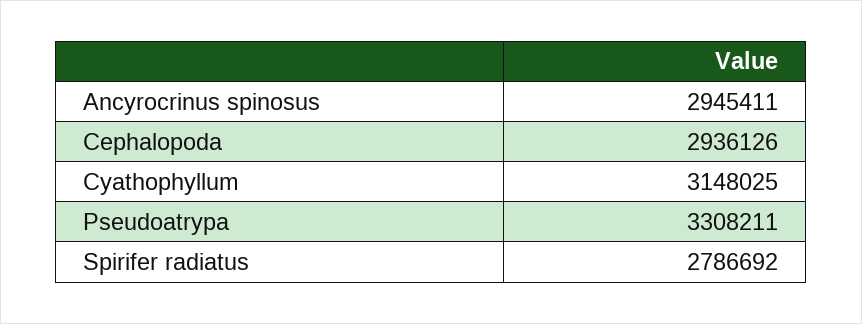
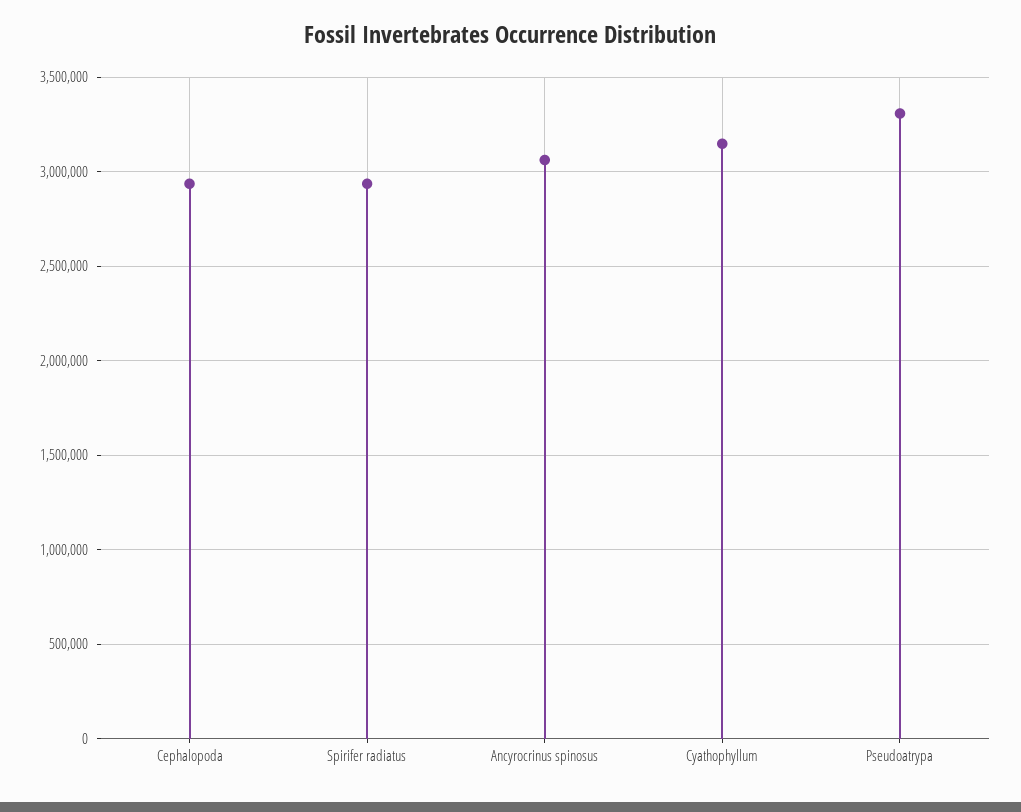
Ancyrocrinus spinosus: 2945411 -> 3050000
Spirifer radiatus: 2786692 -> 2950000

